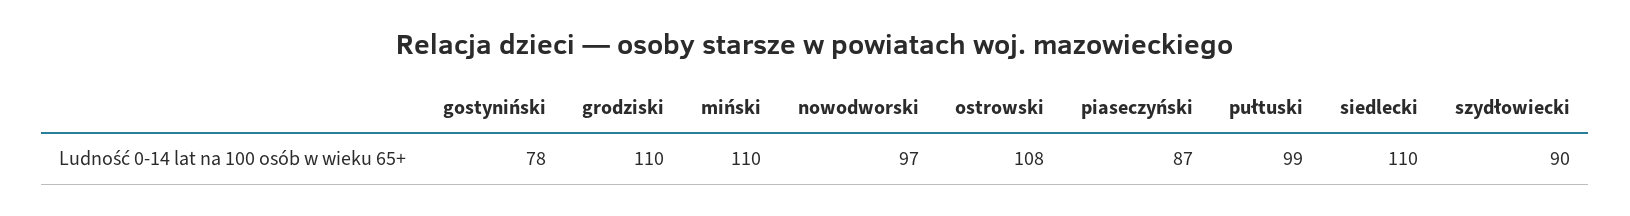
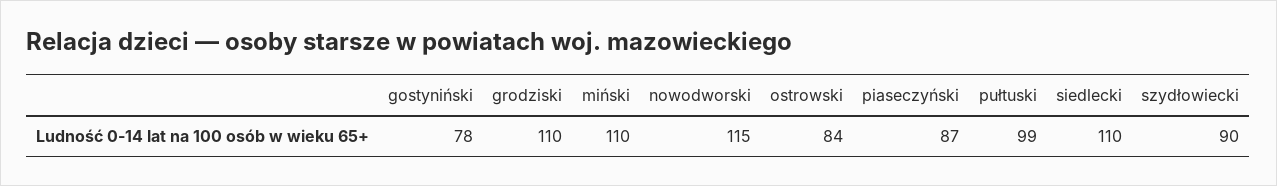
nowodworski: 97 -> 115
ostrowski: 108 -> 84

